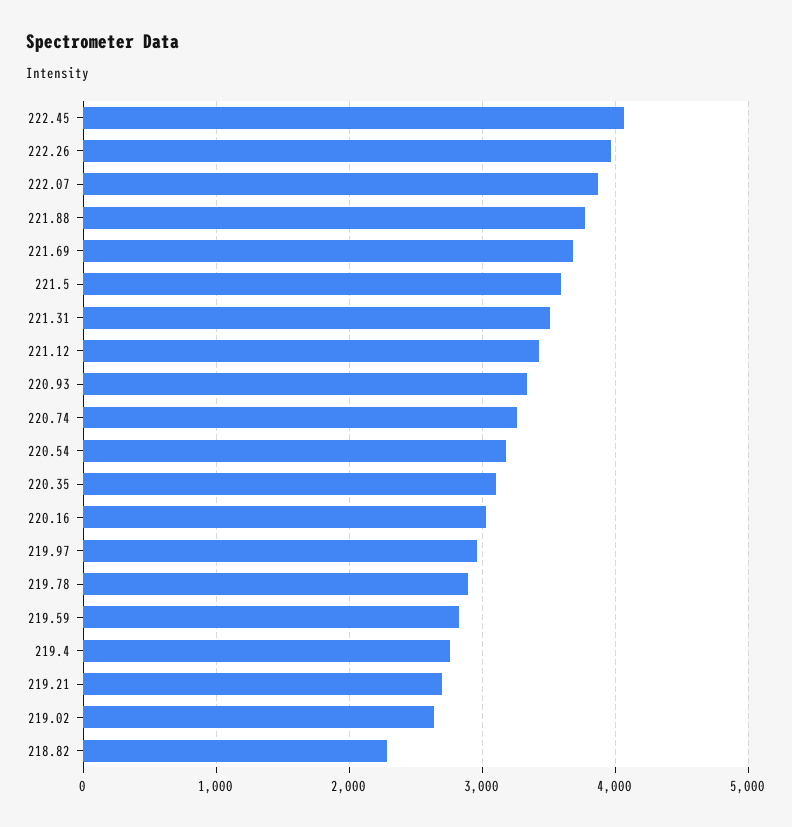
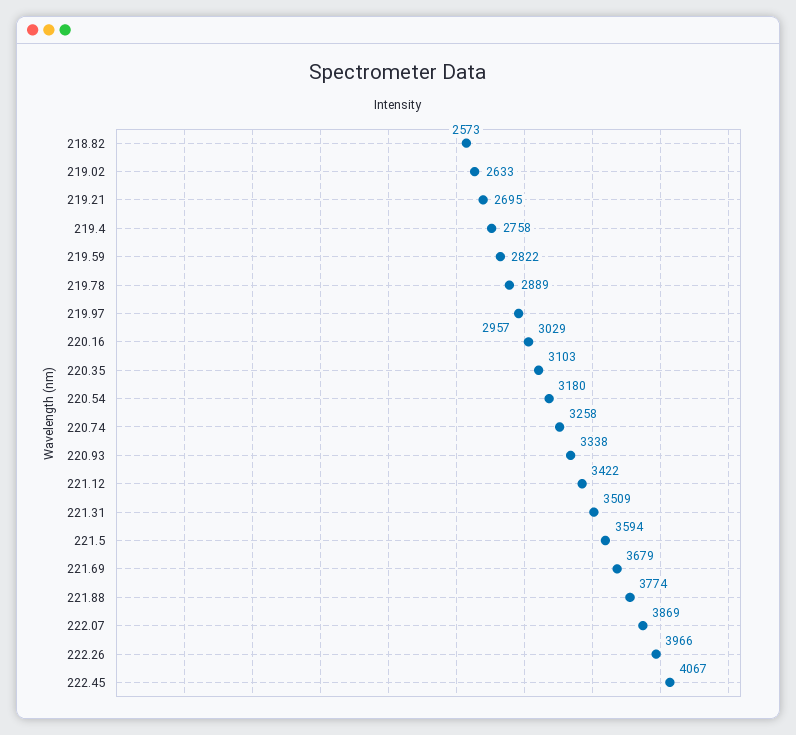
218.82: 2300 -> 2573

